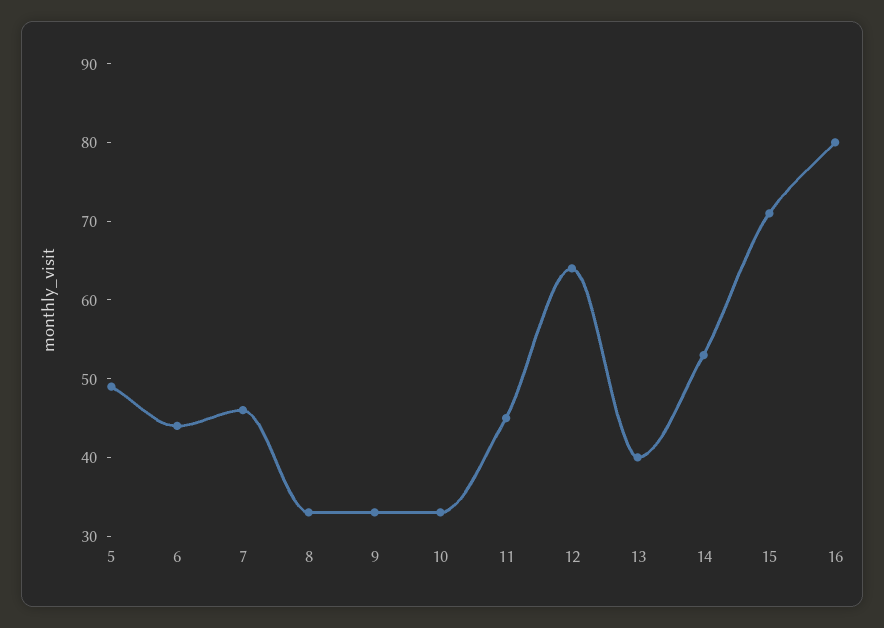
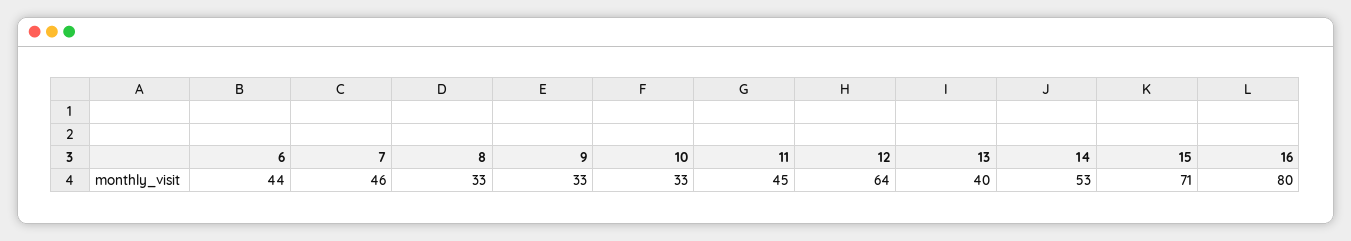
5: 50 -> none

